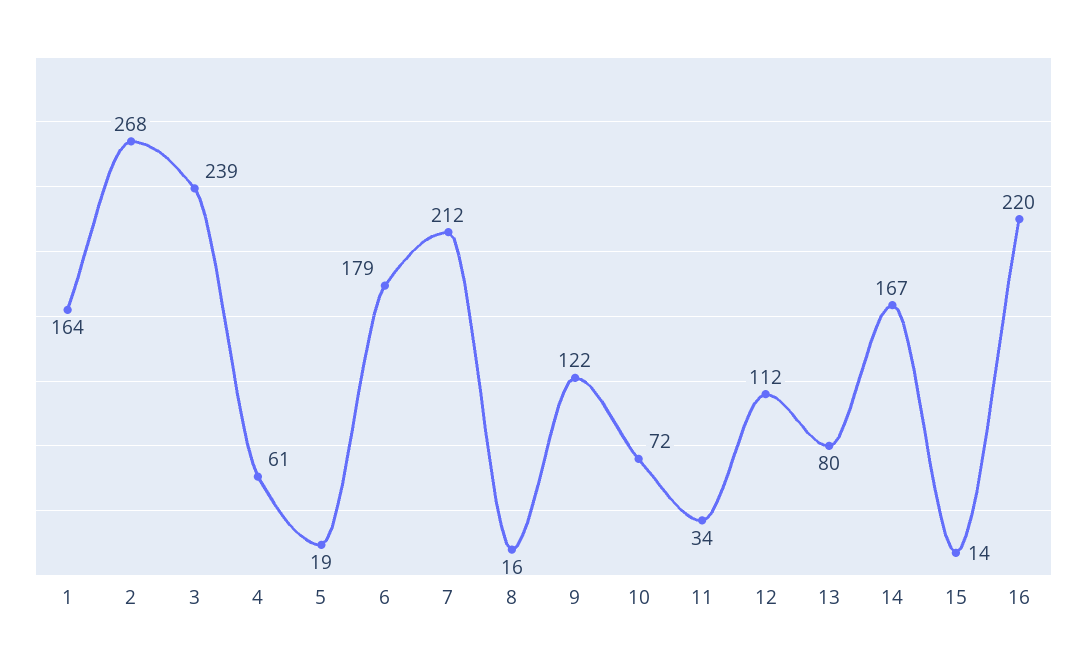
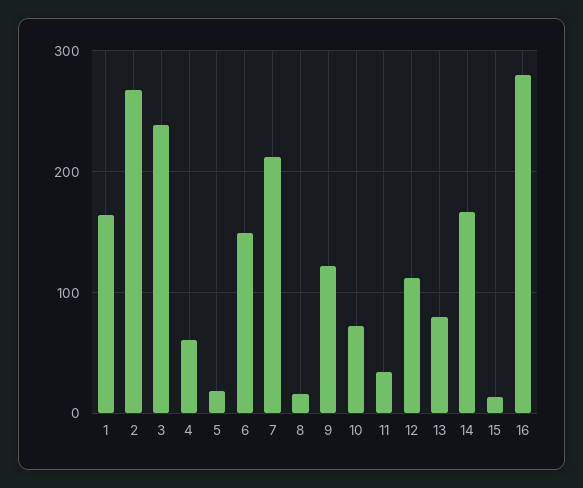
6: 179 -> 150
16: 220 -> 280

